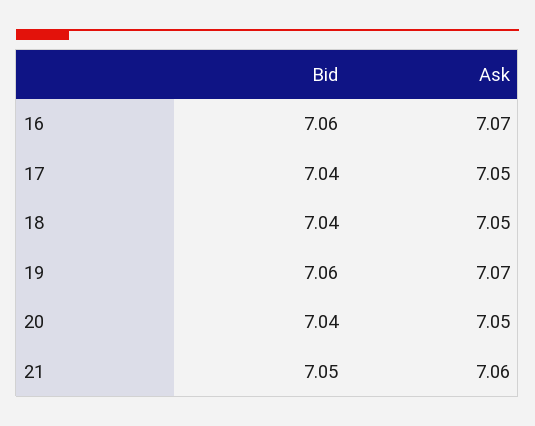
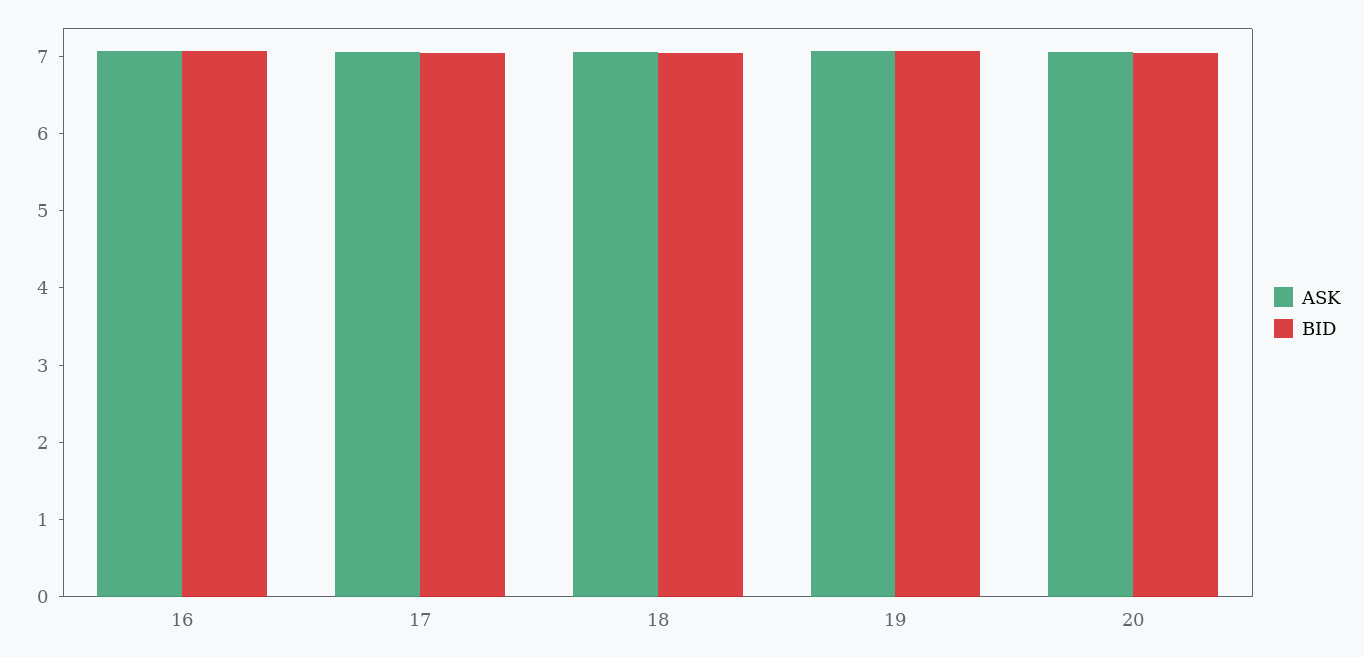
Bid, 21: 7.05 -> none
Ask, 21: 7.06 -> none

